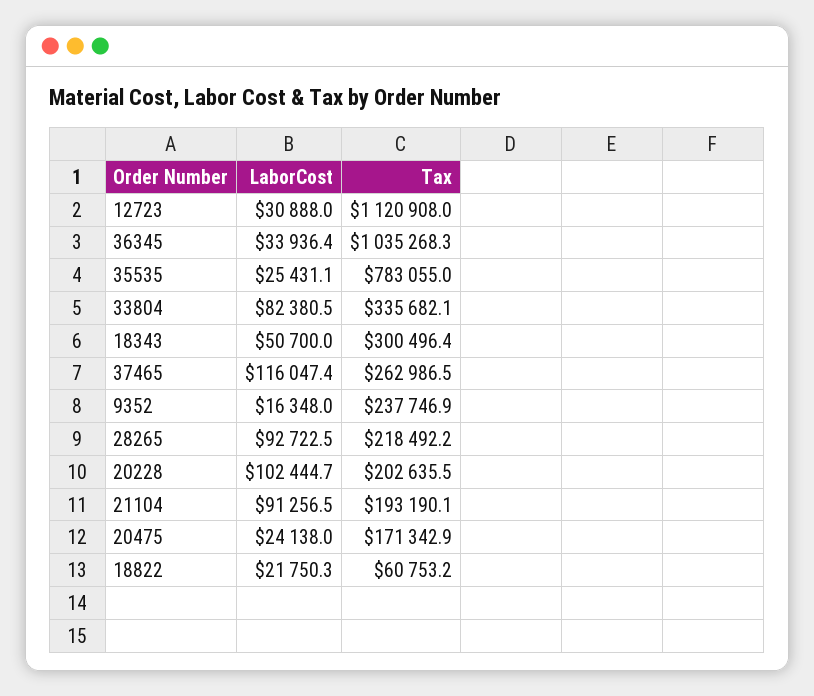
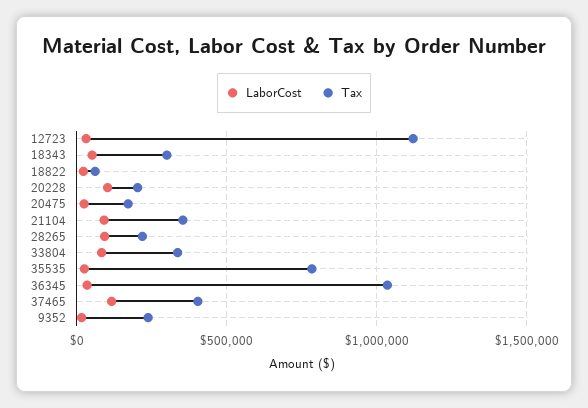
Tax, 37465: 262986.5 -> 400000
Tax, 21104: 193190.1 -> 350000

